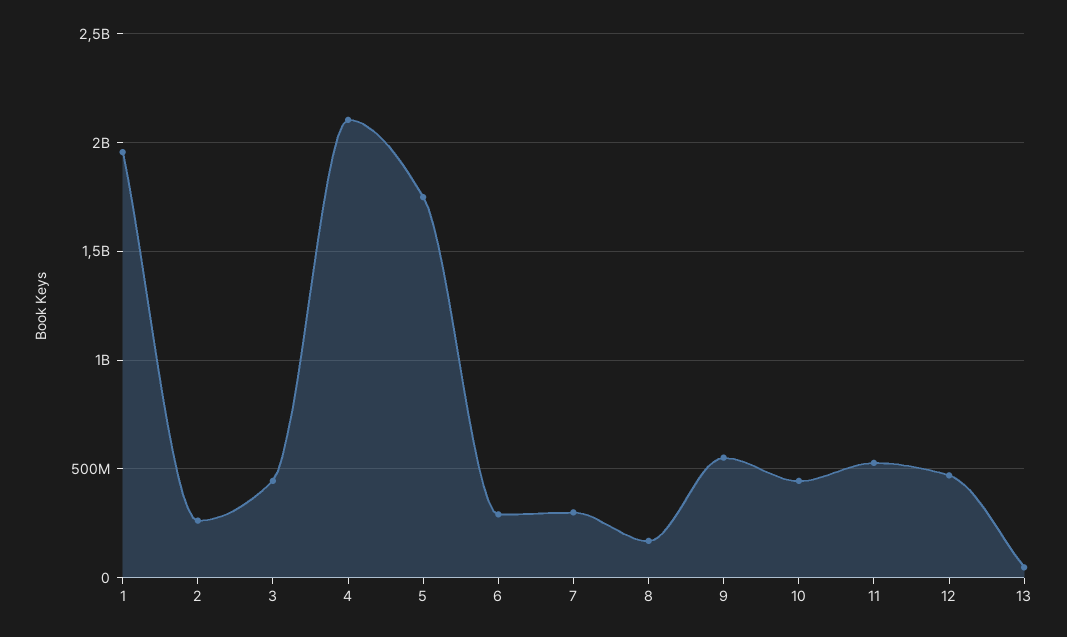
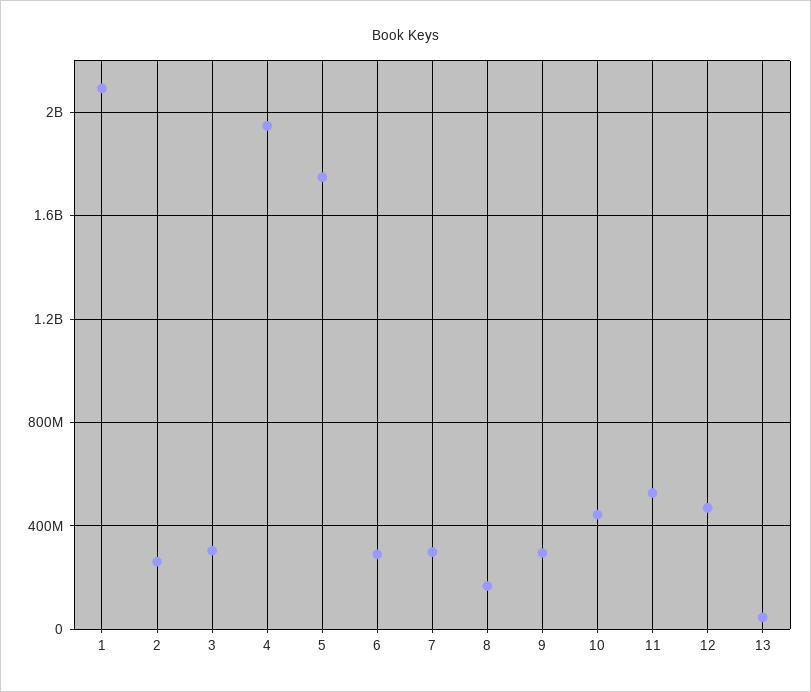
1: 1950000000 -> 2100000000
3: 450000000 -> 300000000
4: 2100000000 -> 1950000000
9: 550000000 -> 300000000

